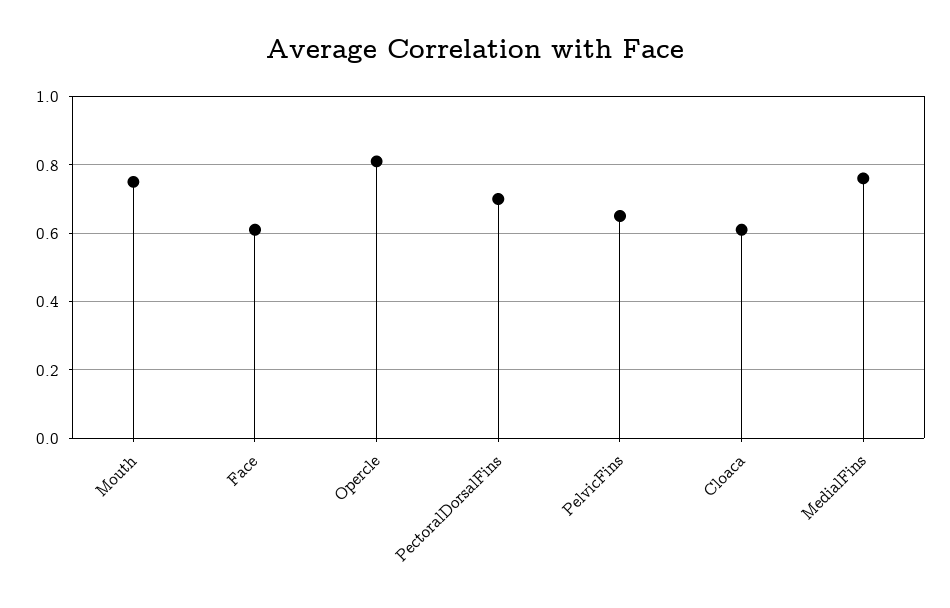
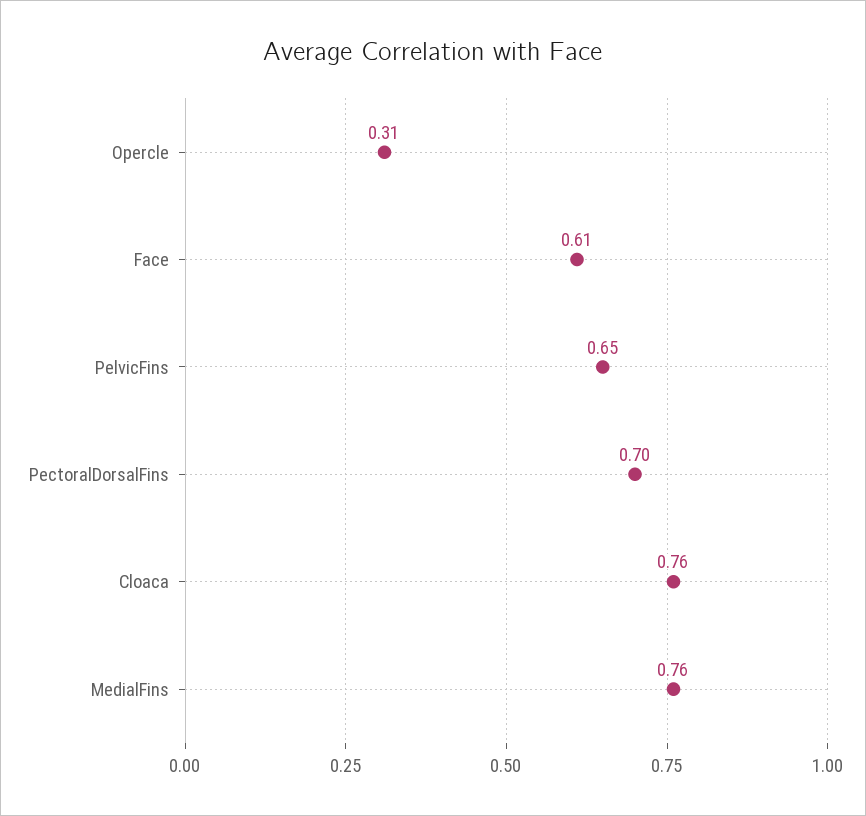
Mouth: 0.75 -> none
Opercle: 0.8 -> 0.31
Cloaca: 0.6 -> 0.76

